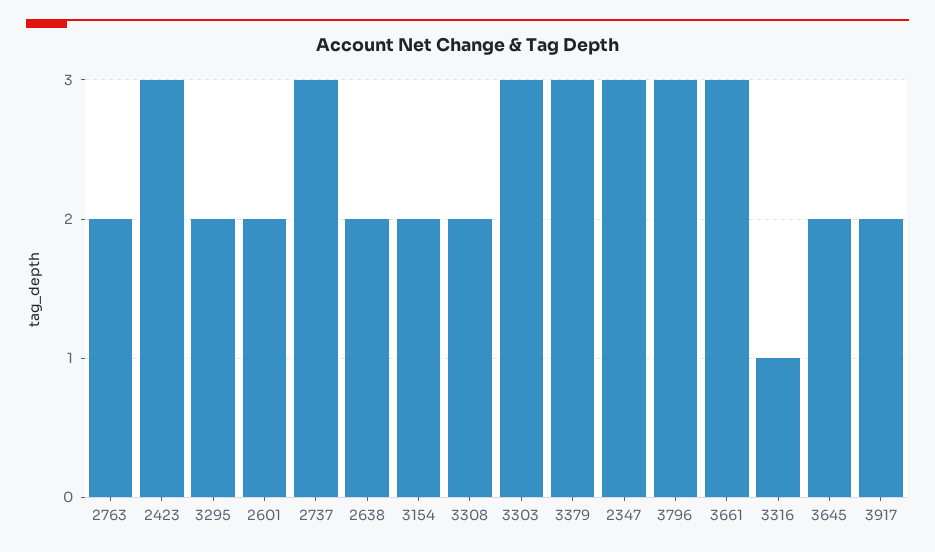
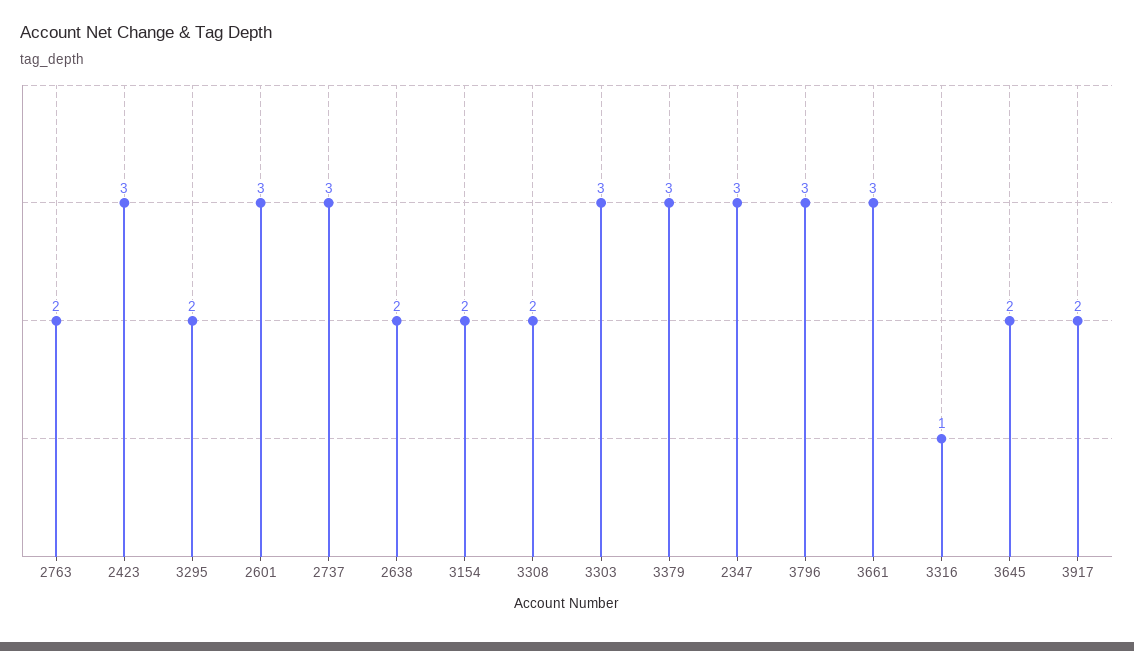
2601: 2 -> 3

